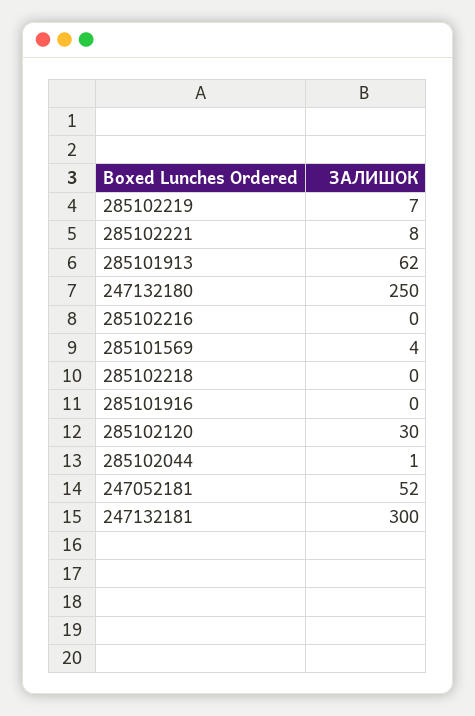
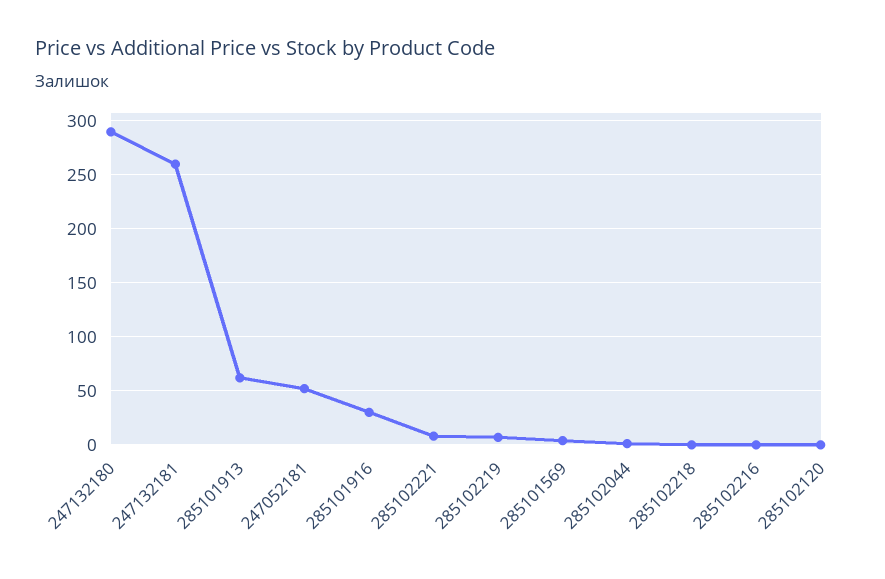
247132180: 250 -> 290
285101916: 0 -> 30
285102120: 30 -> 0
247132181: 300 -> 260

